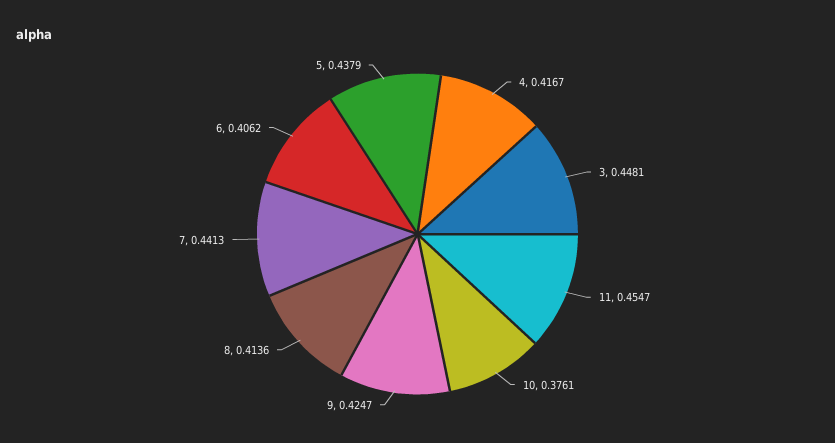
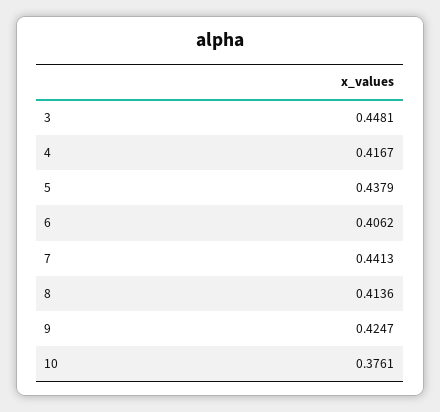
11: 0.4547 -> none

